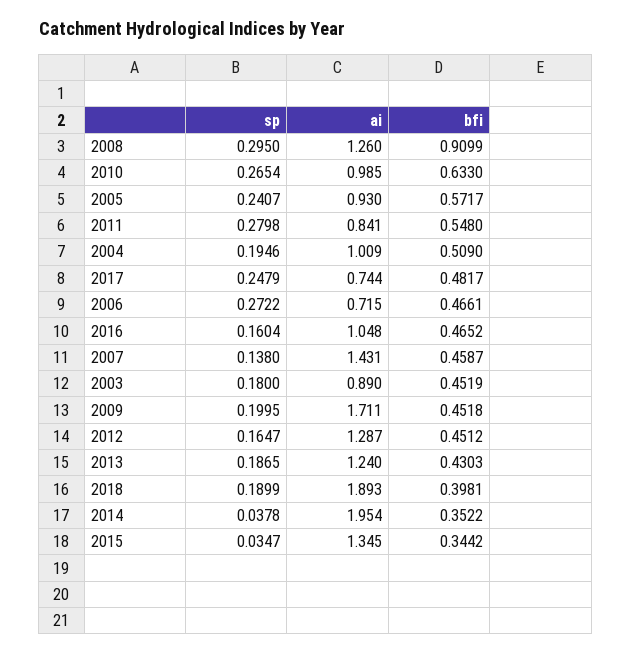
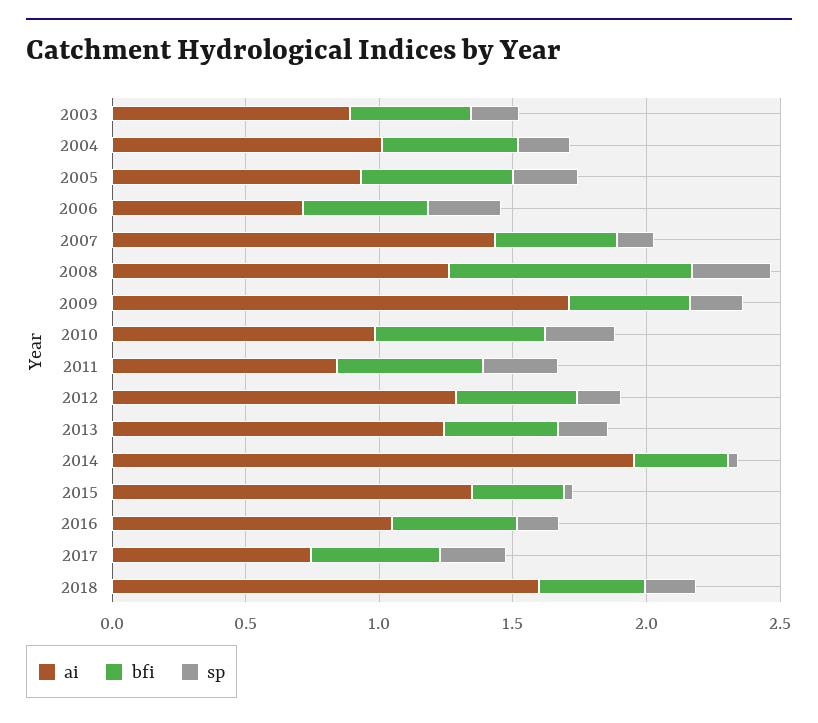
ai, 2018: 1.893 -> 1.6

